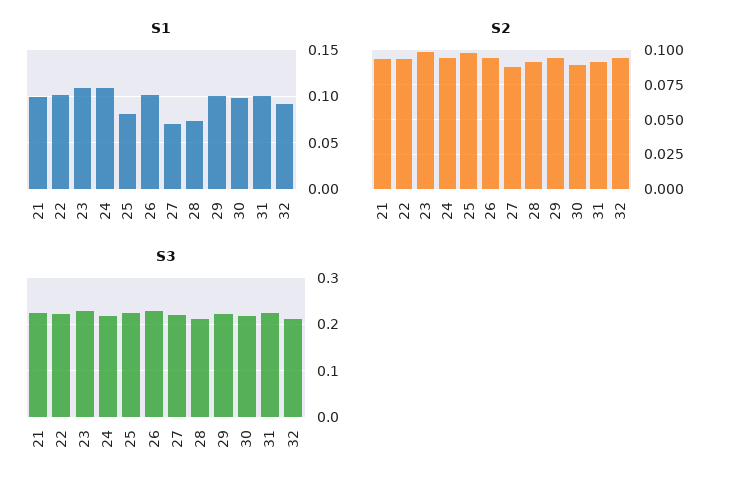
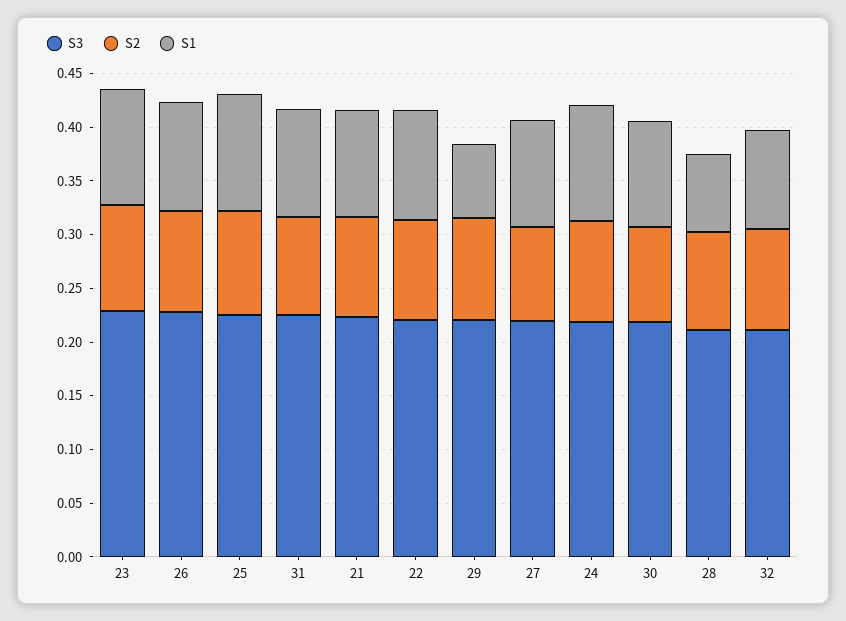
S1, 25: 0.08 -> 0.11
S1, 27: 0.07 -> 0.1
S1, 29: 0.1 -> 0.07

